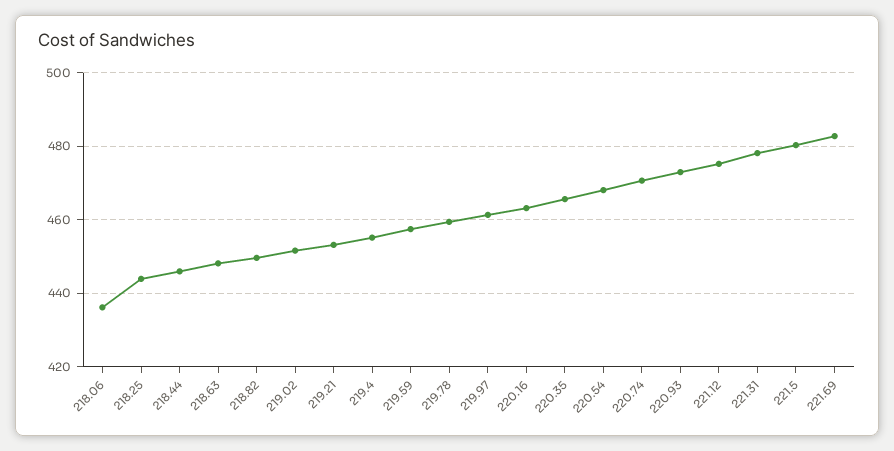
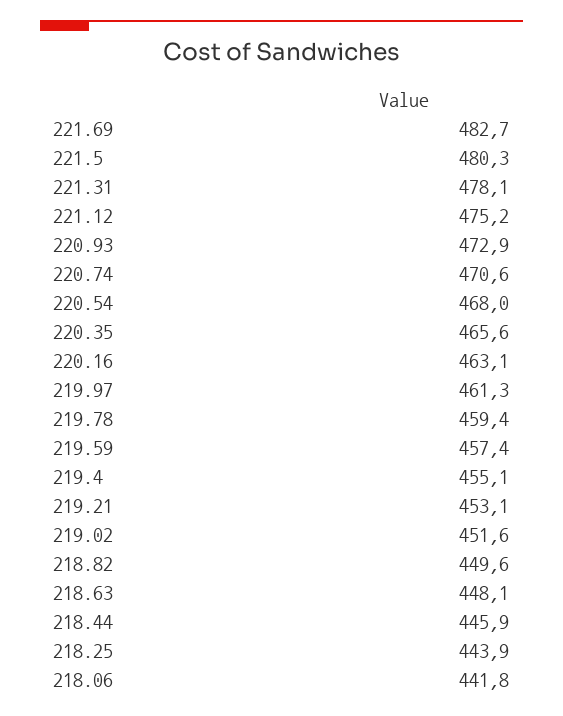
218.06: 436 -> 441.8

